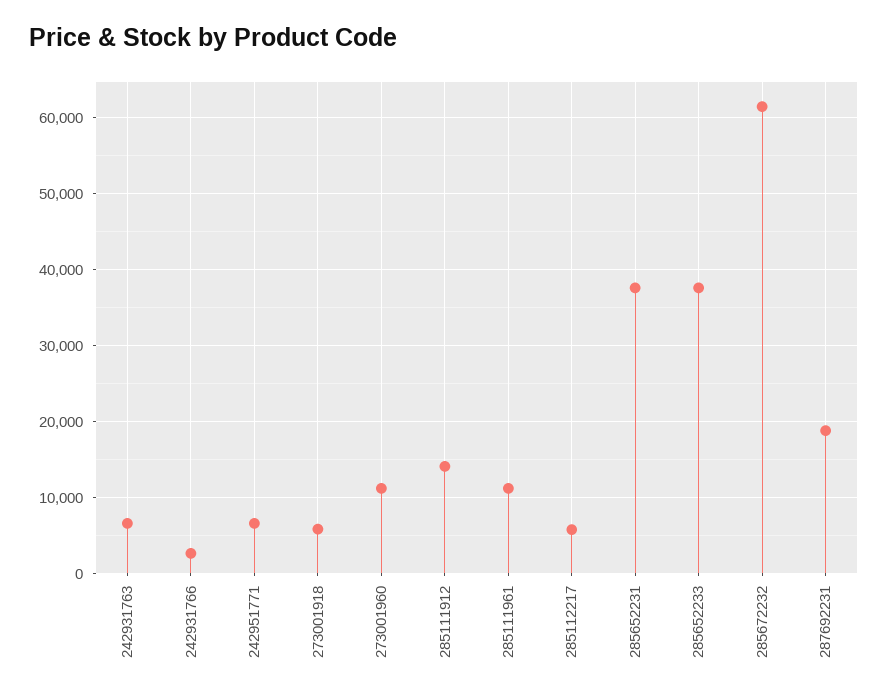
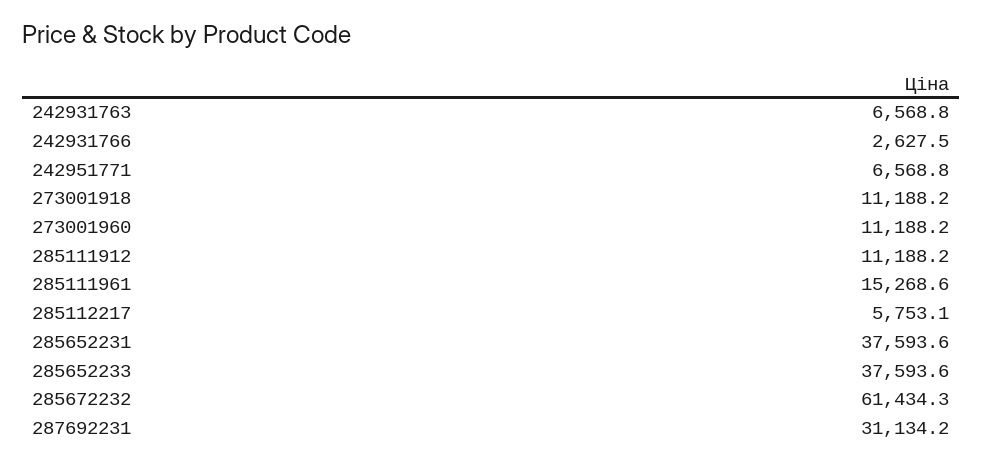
273001918: 6000 -> 11188.2
285111912: 14000 -> 11188.2
285111961: 11000 -> 15268.6
287692231: 19000 -> 31134.2

